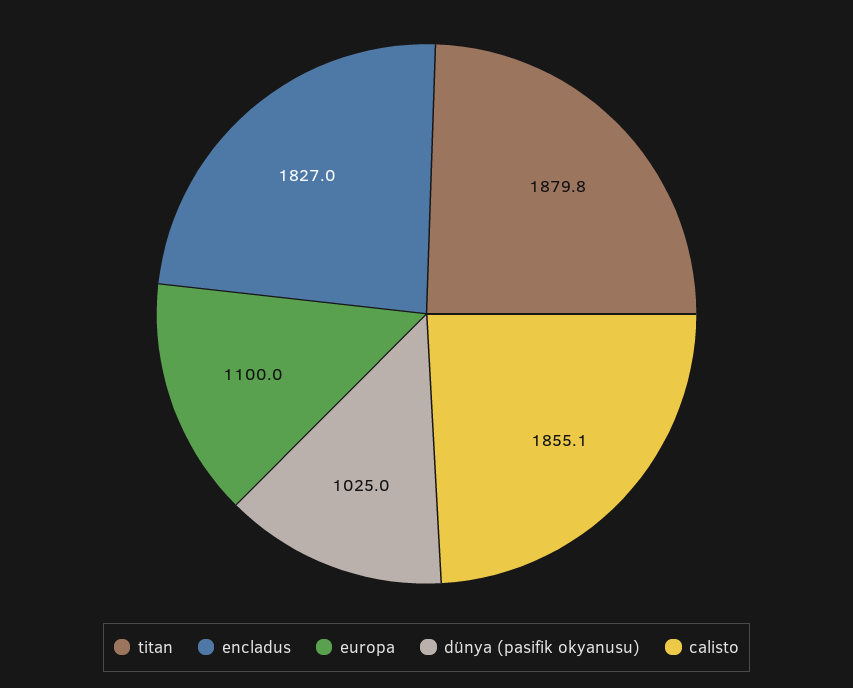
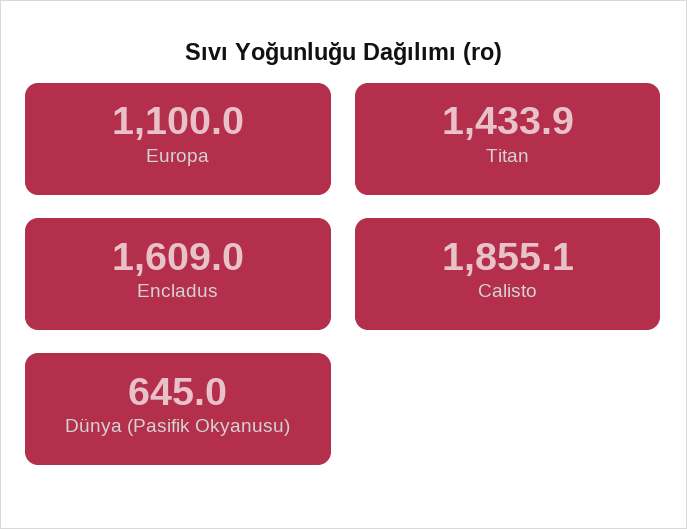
titan: 1879.8 -> 1433.9
encladus: 1827 -> 1609
dünya (pasifik okyanusu): 1025 -> 645

